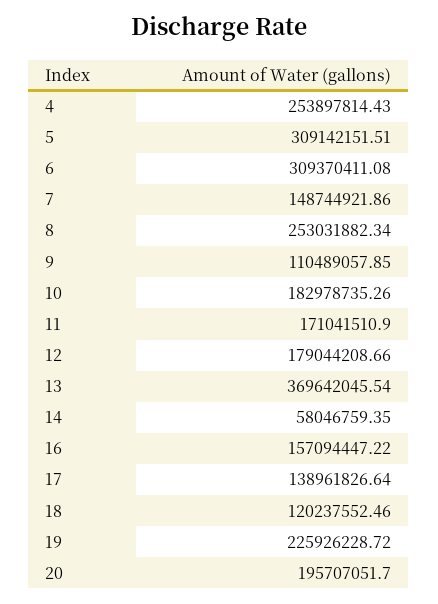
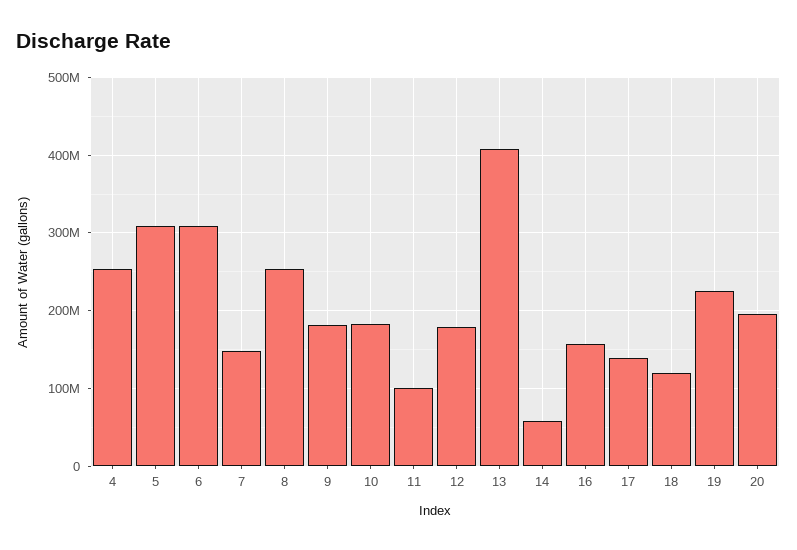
9: 110489057.85 -> 180000000
11: 171041510.9 -> 100000000
13: 369642045.54 -> 410000000

